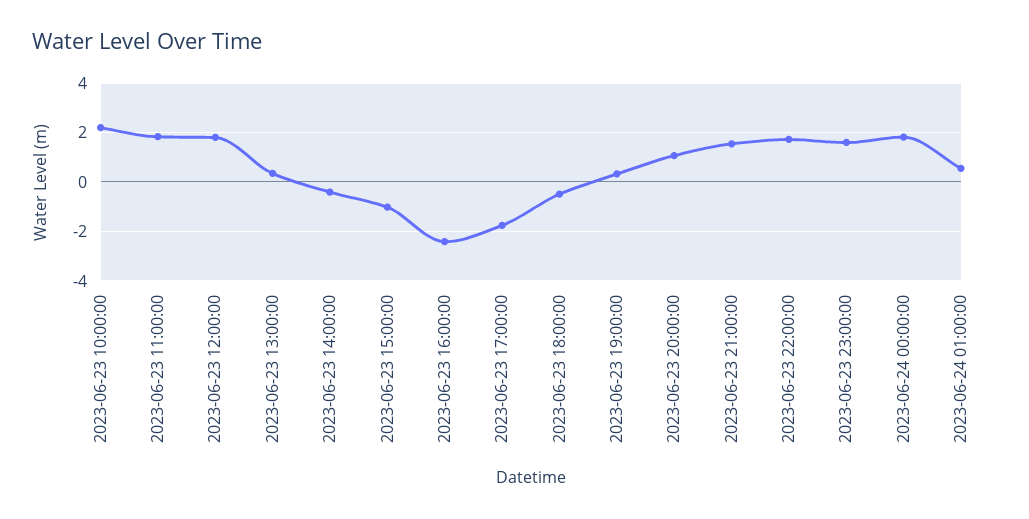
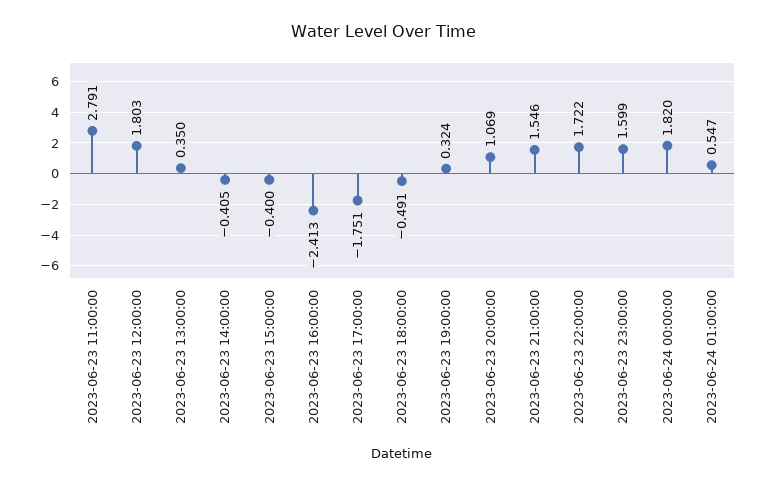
2023-06-23 10:00:00: 2.25 -> none
2023-06-23 11:00:00: 1.75 -> 2.791
2023-06-23 15:00:00: -1 -> -0.4

